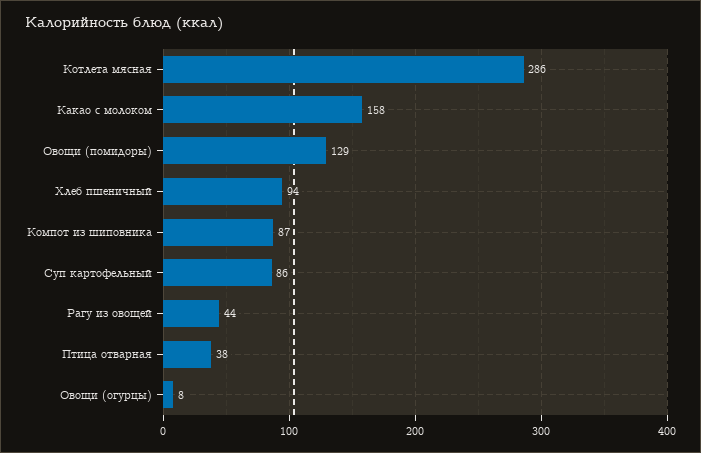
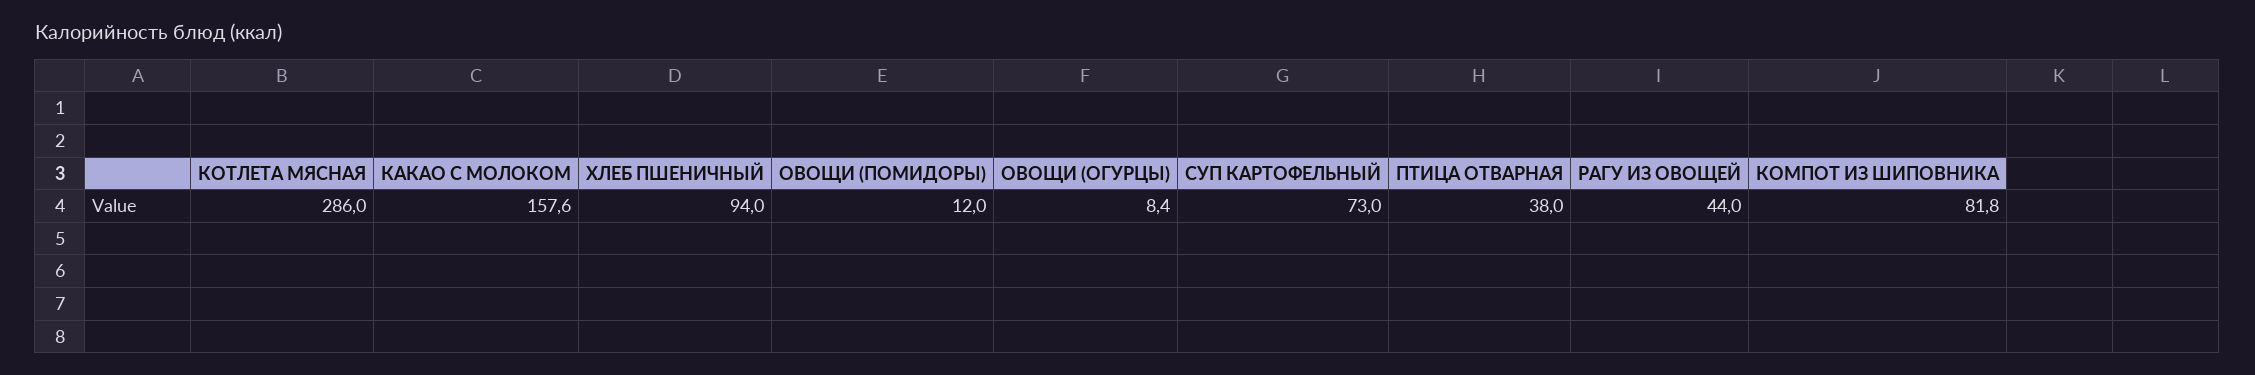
Овощи (помидоры): 129 -> 12
Компот из шиповника: 87 -> 81.8
Суп картофельный: 86 -> 73

